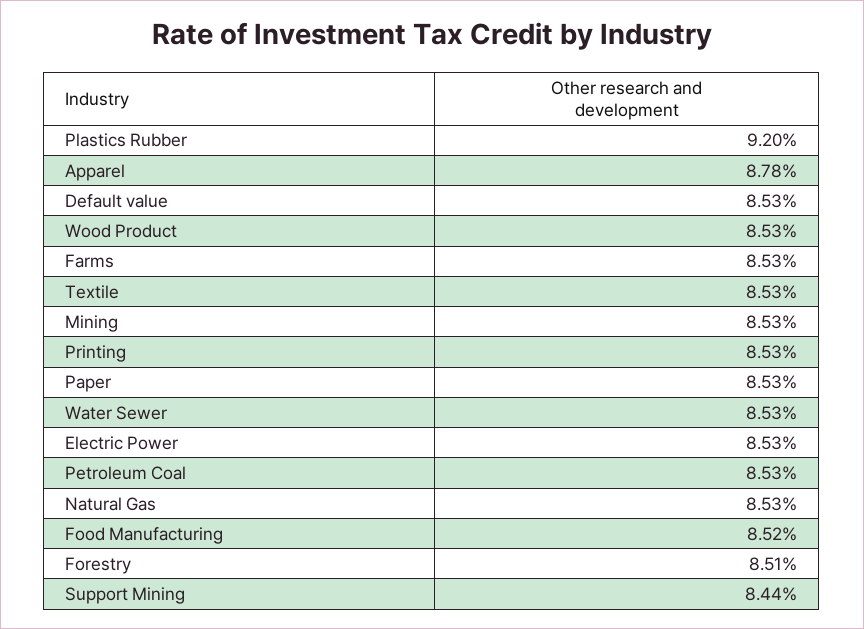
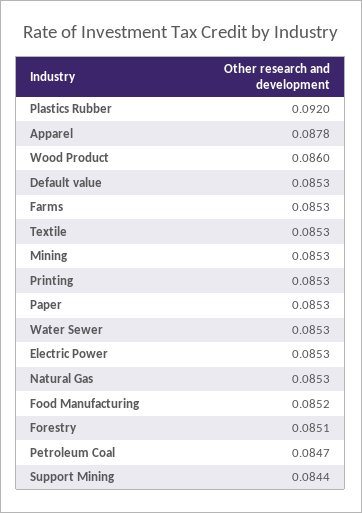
Wood Product: 0.0853 -> 0.086
Petroleum Coal: 0.0853 -> 0.0847

